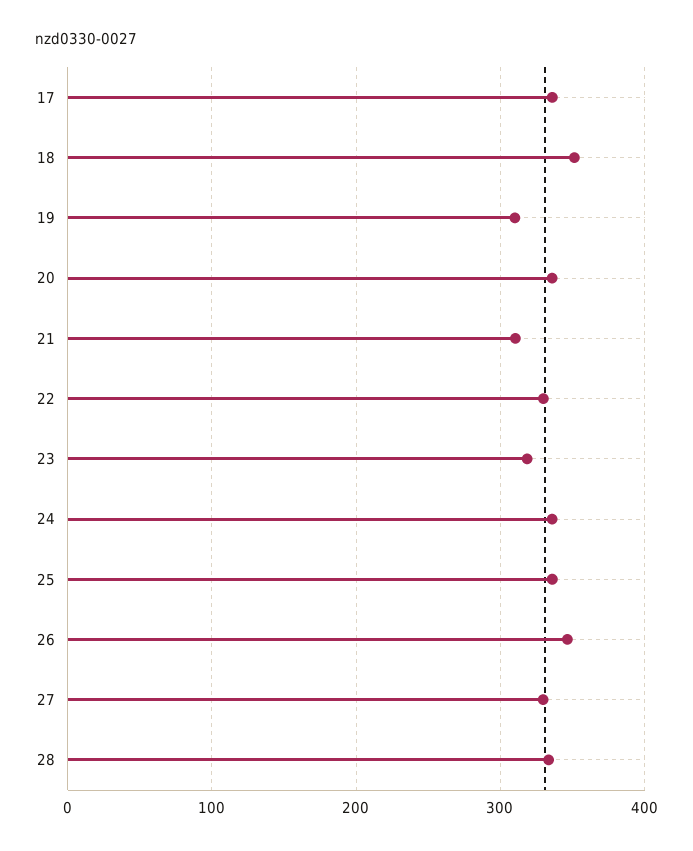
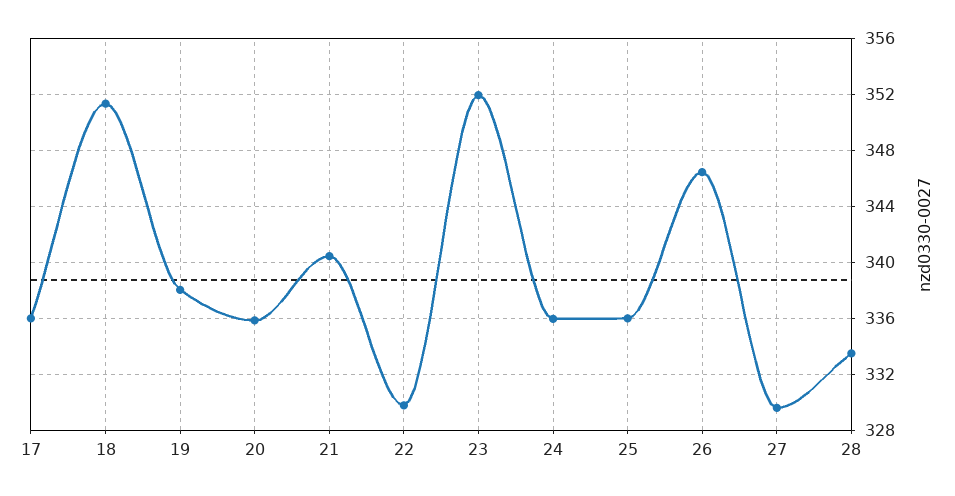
19: 310 -> 338
21: 310 -> 340.5
23: 320 -> 352

